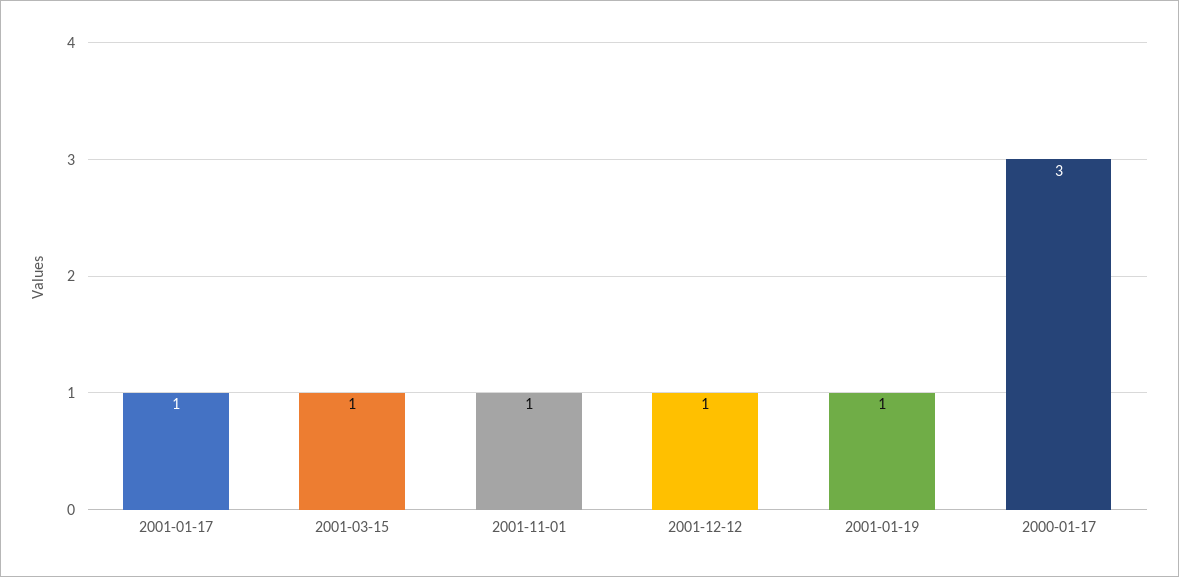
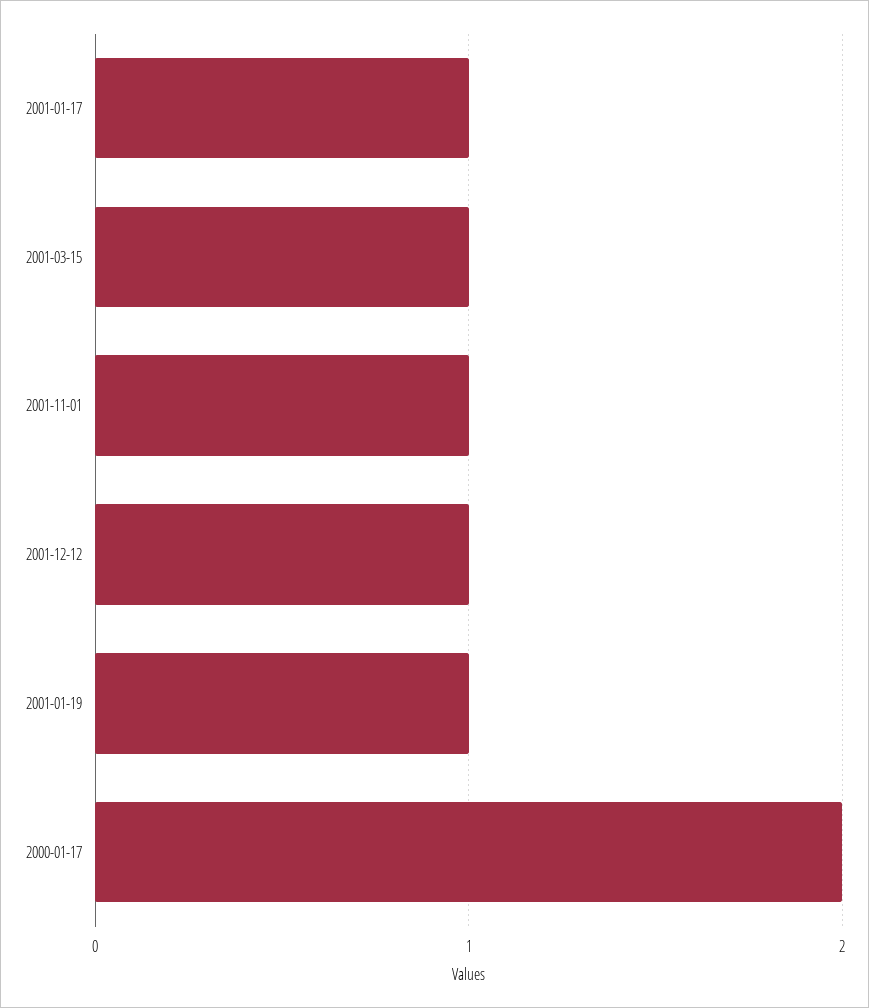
2000-01-17: 3 -> 2

